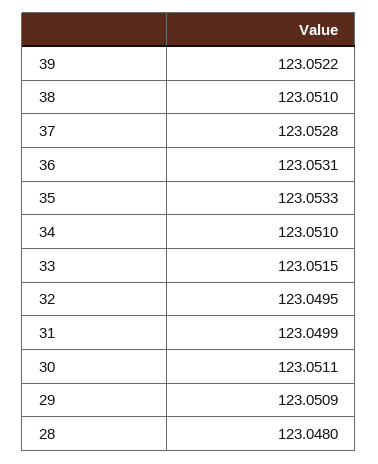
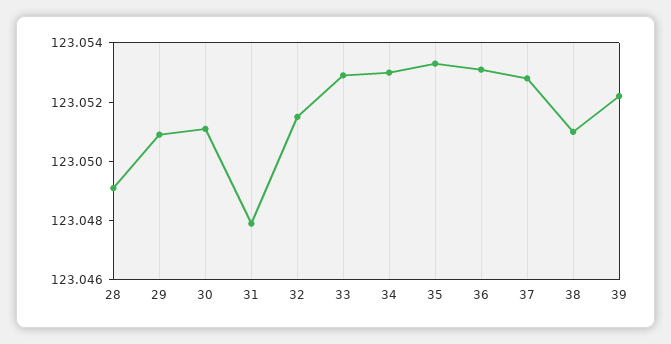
34: 123.051 -> 123.053
33: 123.0515 -> 123.053
32: 123.0495 -> 123.0515
31: 123.0499 -> 123.048
28: 123.048 -> 123.049

